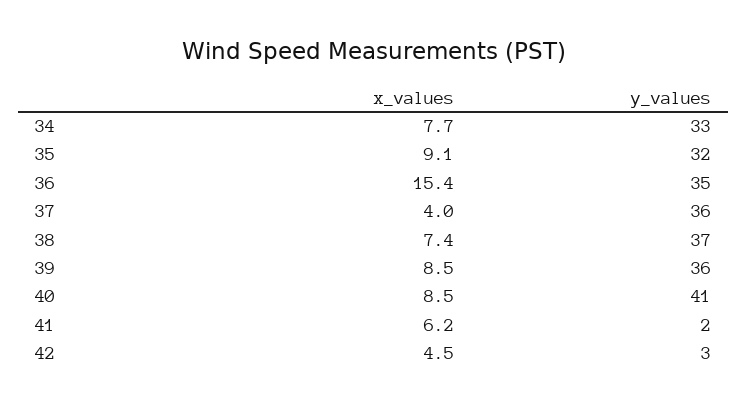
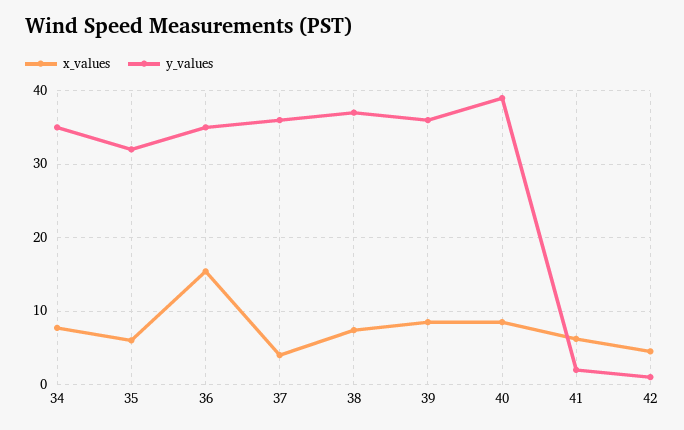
y_values, 34: 33 -> 35
x_values, 35: 9.1 -> 6
y_values, 40: 41 -> 39
y_values, 42: 3 -> 1

